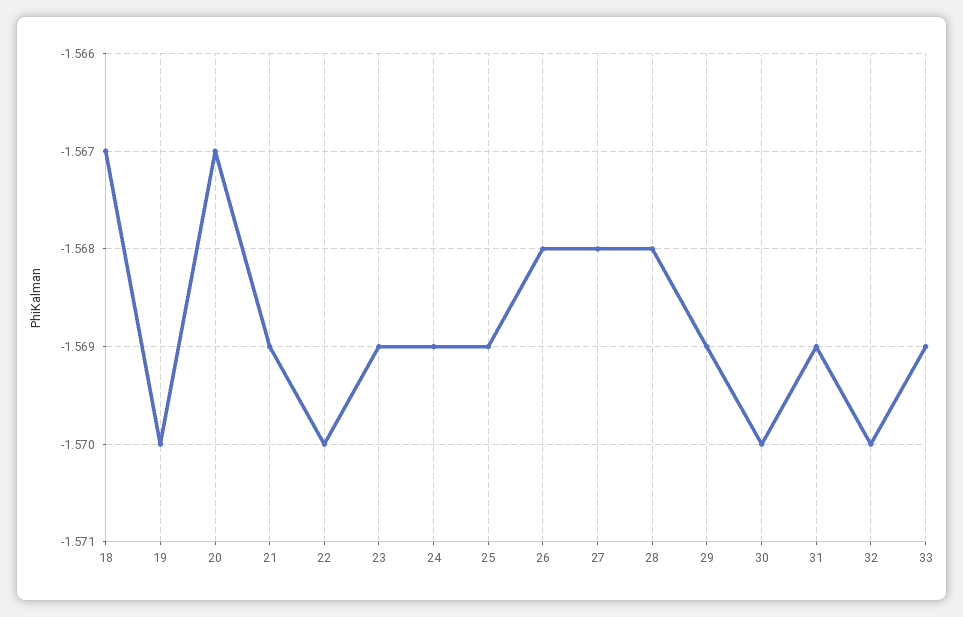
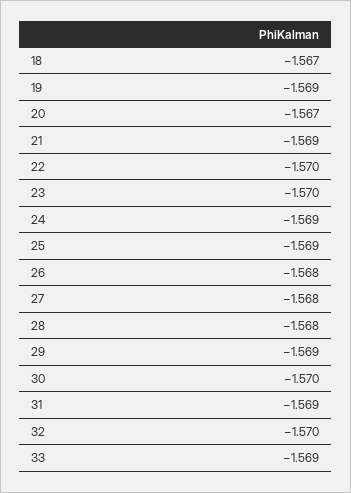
19: -1.57 -> -1.569
23: -1.569 -> -1.57

